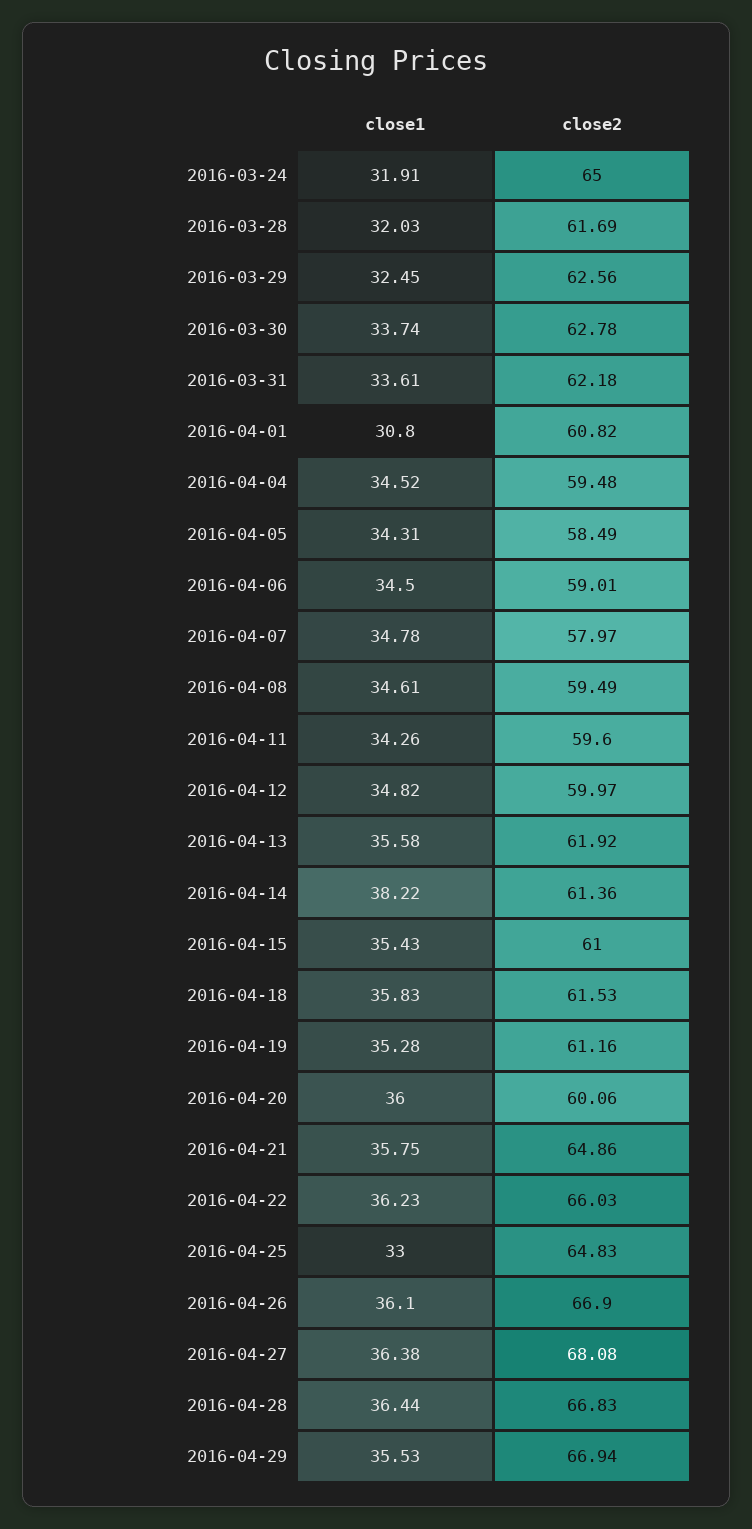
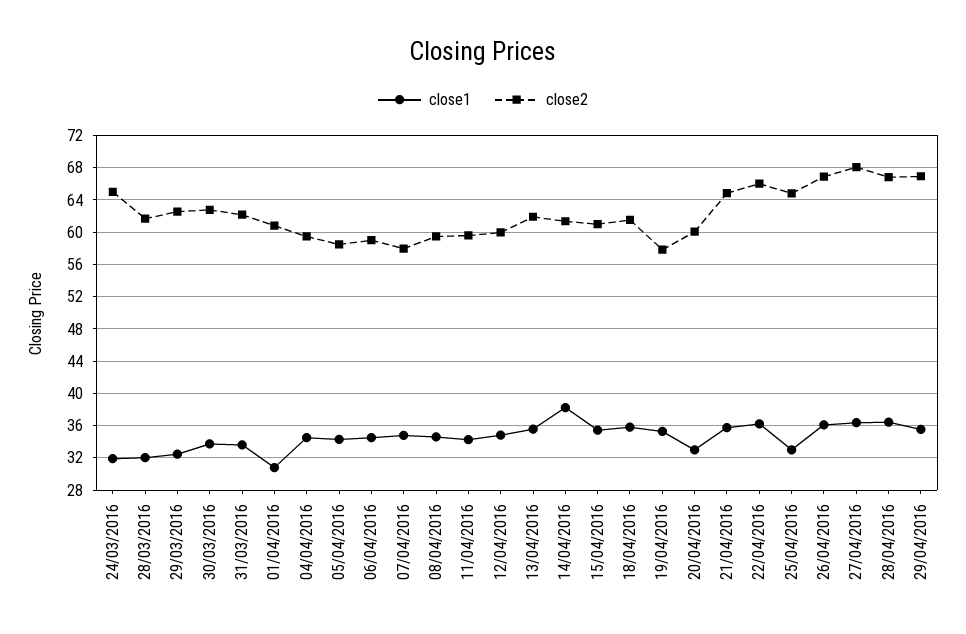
close2, 2016-04-19: 61.16 -> 58
close1, 2016-04-20: 36 -> 33

